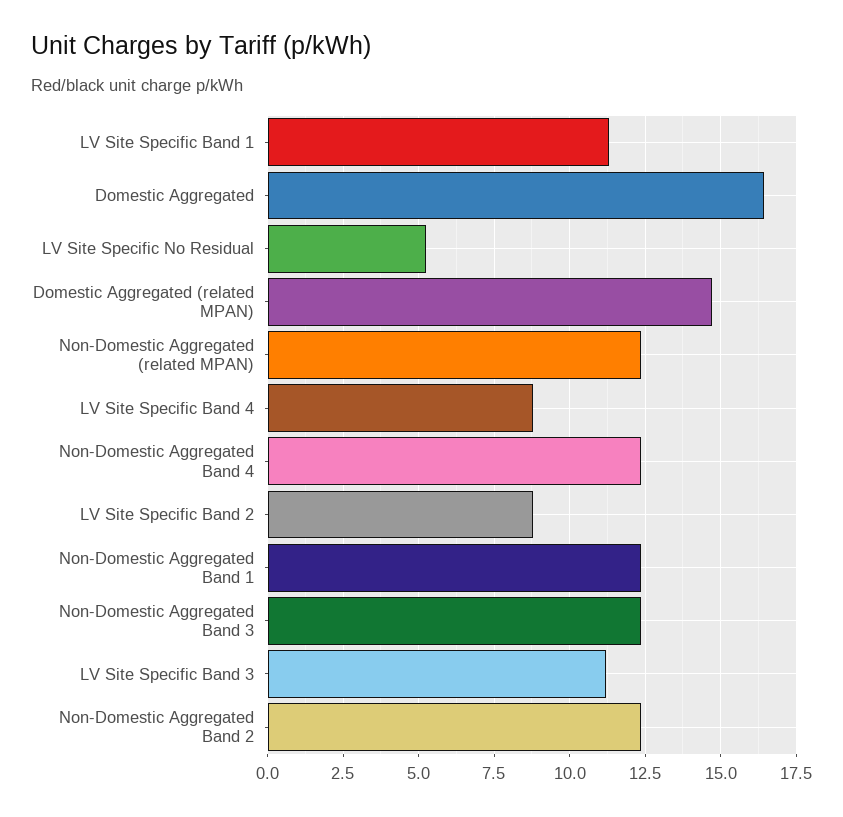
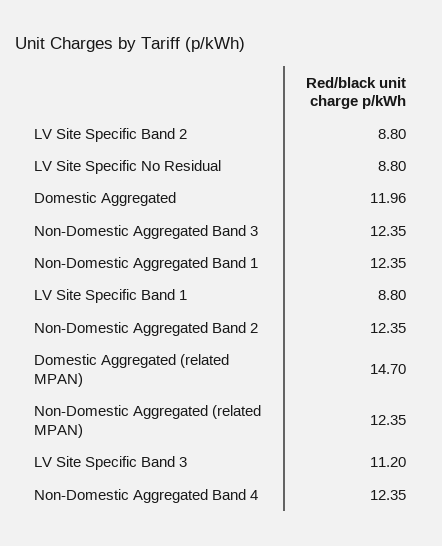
LV Site Specific Band 1: 11.25 -> 8.8
Domestic Aggregated: 16.5 -> 11.96
LV Site Specific No Residual: 5.25 -> 8.8
LV Site Specific Band 4: 8.75 -> none

